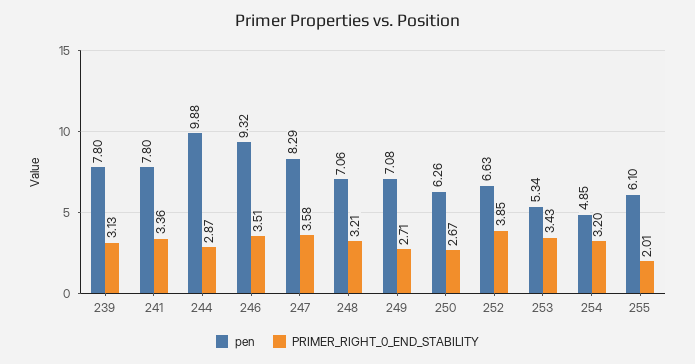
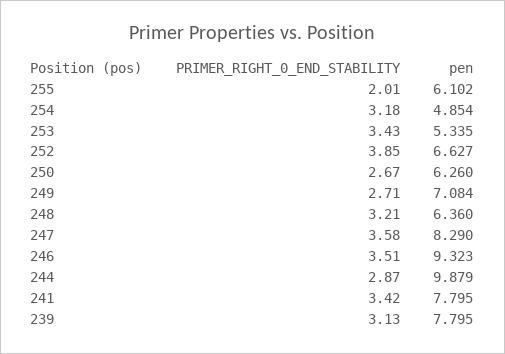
PRIMER_RIGHT_0_END_STABILITY, 241: 3.36 -> 3.42
pen, 248: 7.06 -> 6.36
PRIMER_RIGHT_0_END_STABILITY, 254: 3.2 -> 3.18

